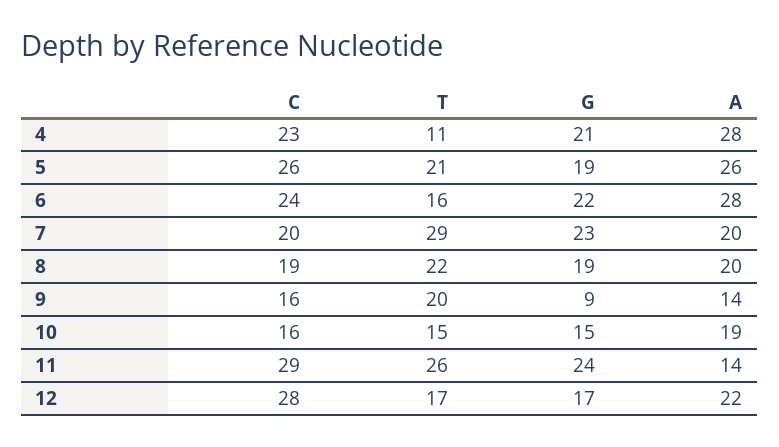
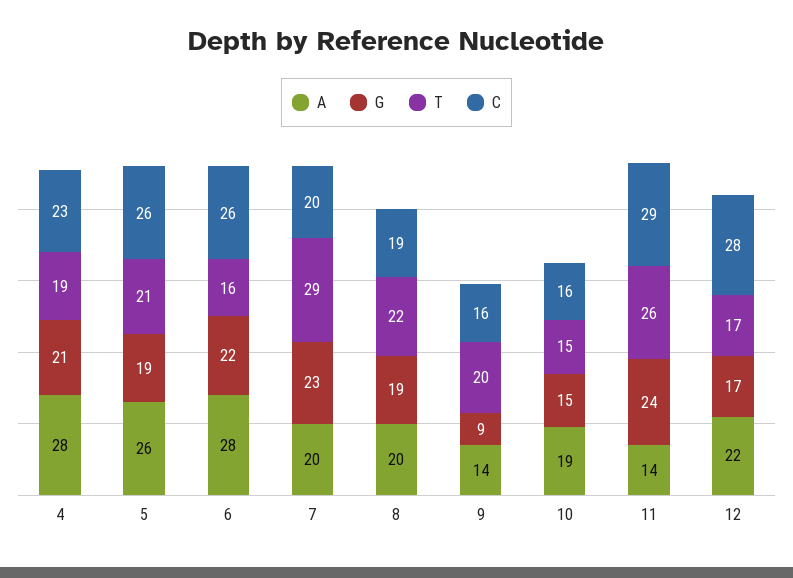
T, 4: 11 -> 19
C, 6: 24 -> 26

